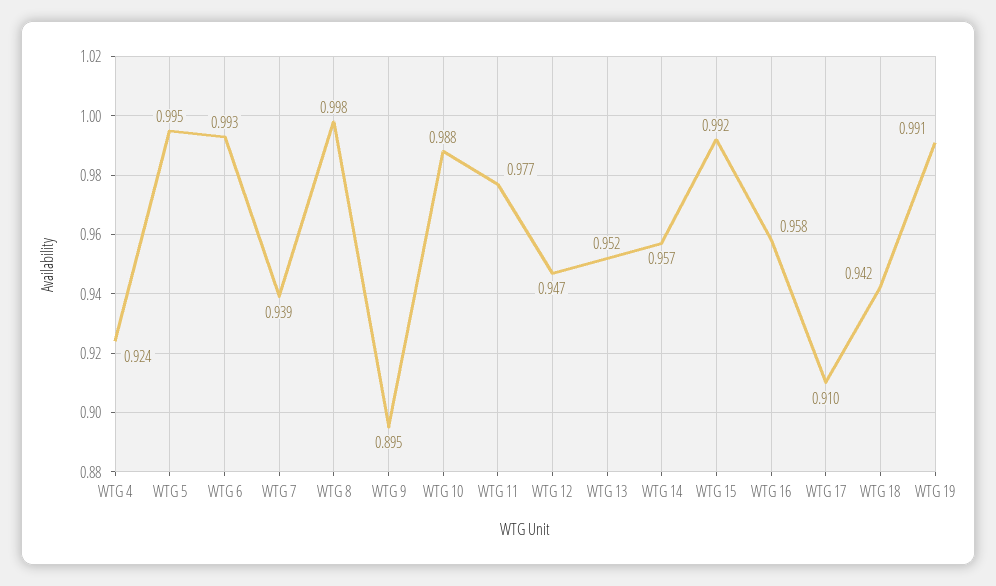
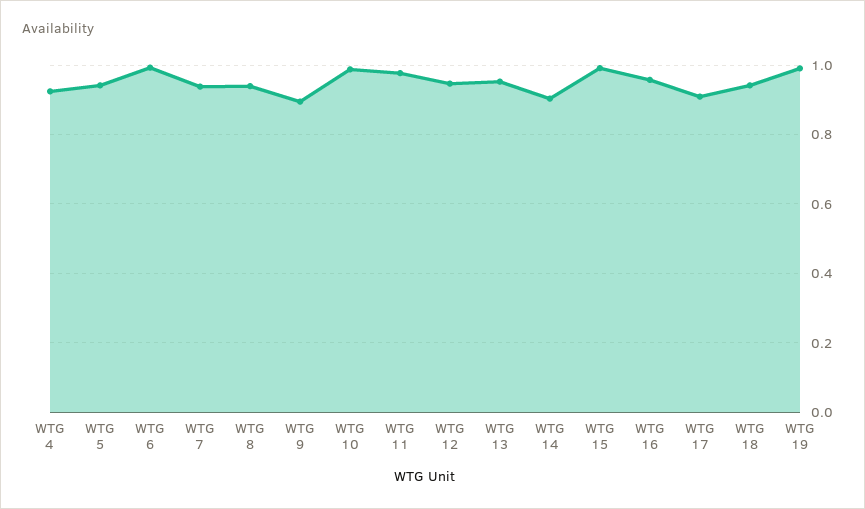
WTG 5: 0.995 -> 0.94
WTG 8: 0.998 -> 0.94
WTG 14: 0.957 -> 0.9

